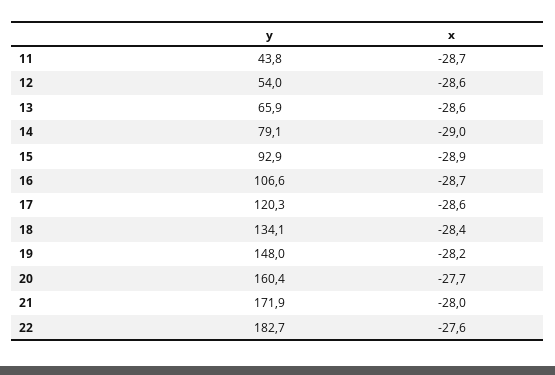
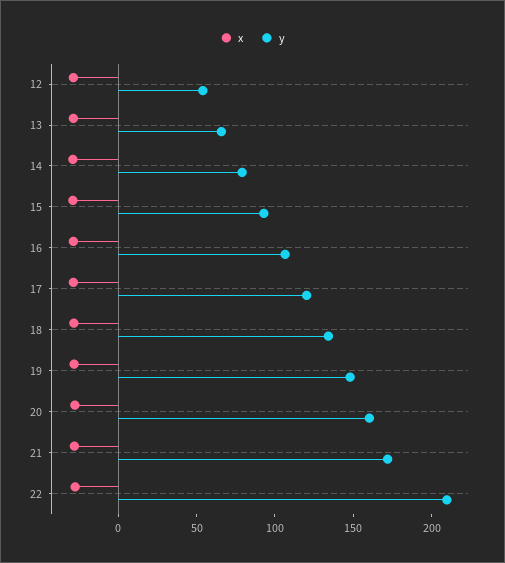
y, 11: 43.8 -> none
x, 11: -28.7 -> none
y, 22: 182.7 -> 210

